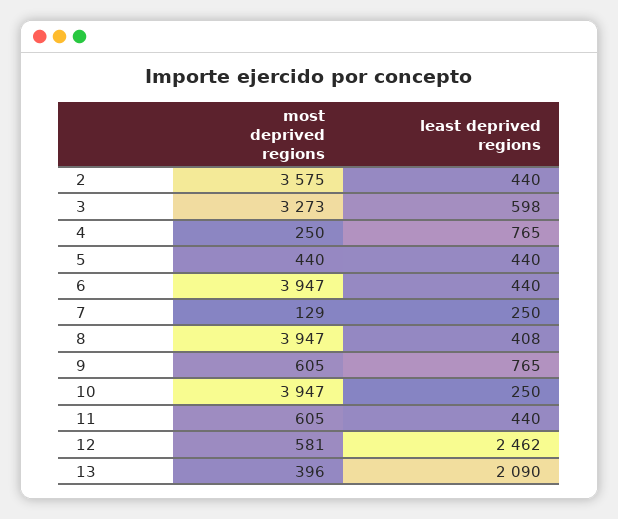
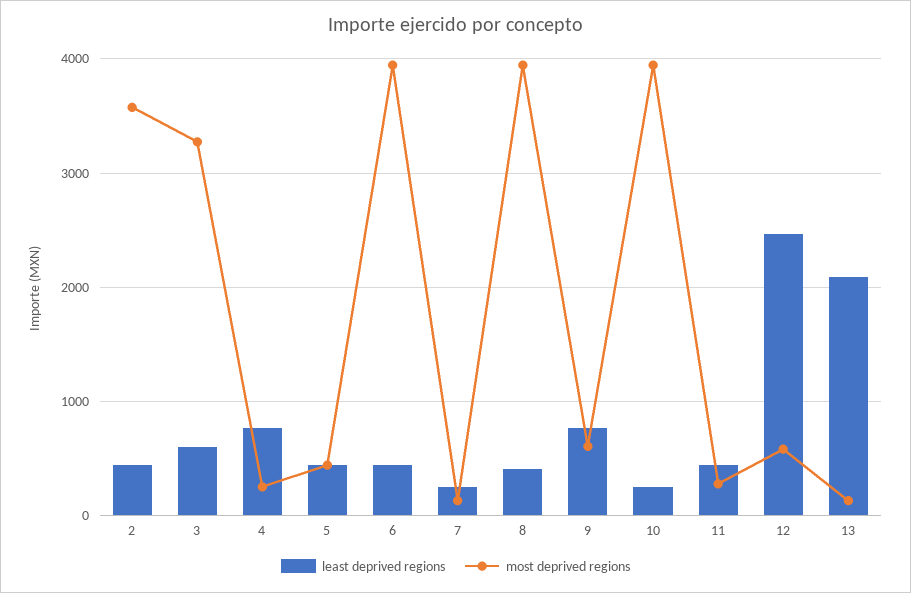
most deprived regions, 11: 605 -> 300
most deprived regions, 13: 396 -> 100

